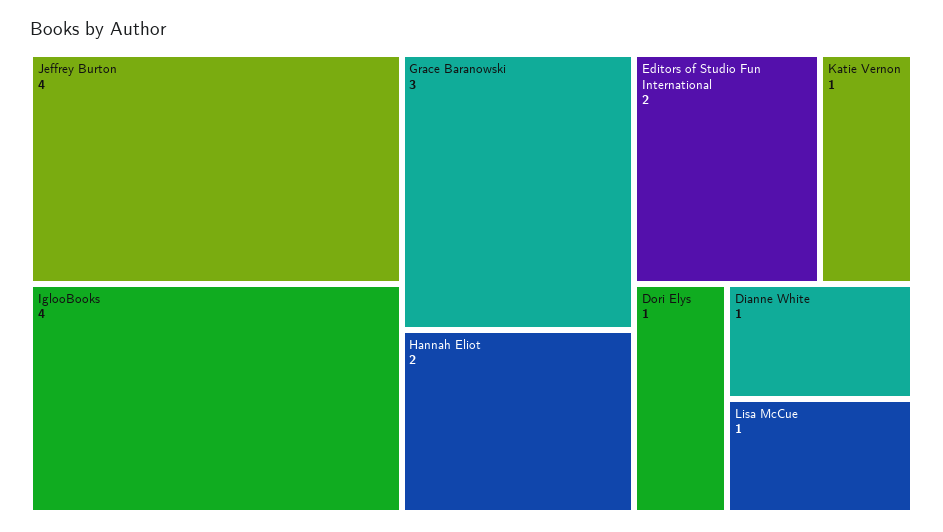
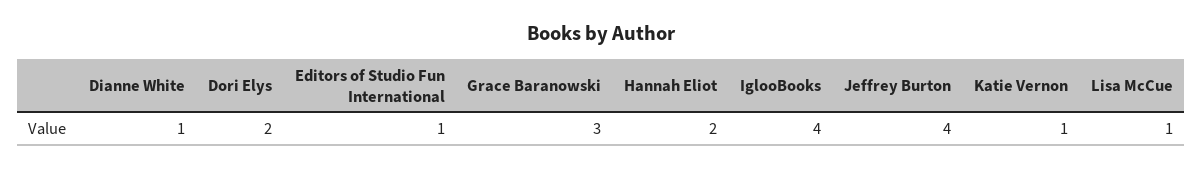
Editors of Studio Fun International: 2 -> 1
Dori Elys: 1 -> 2

